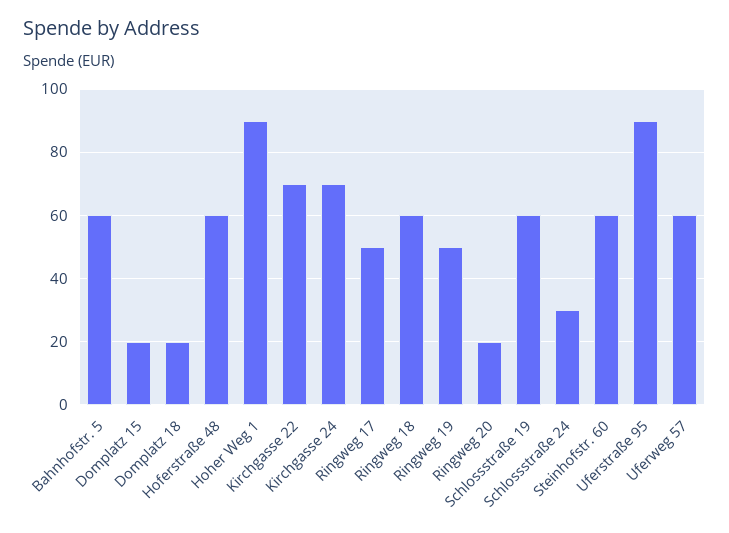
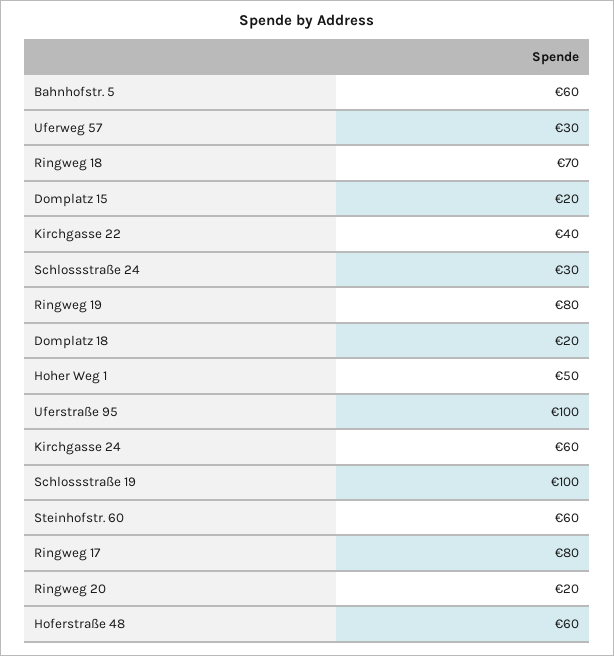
Hoher Weg 1: 90 -> 50
Kirchgasse 22: 70 -> 40
Kirchgasse 24: 70 -> 60
Ringweg 17: 50 -> 80
Ringweg 18: 60 -> 70
Ringweg 19: 50 -> 80
Schlossstraße 19: 60 -> 100
Uferstraße 95: 90 -> 100
Uferweg 57: 60 -> 30

